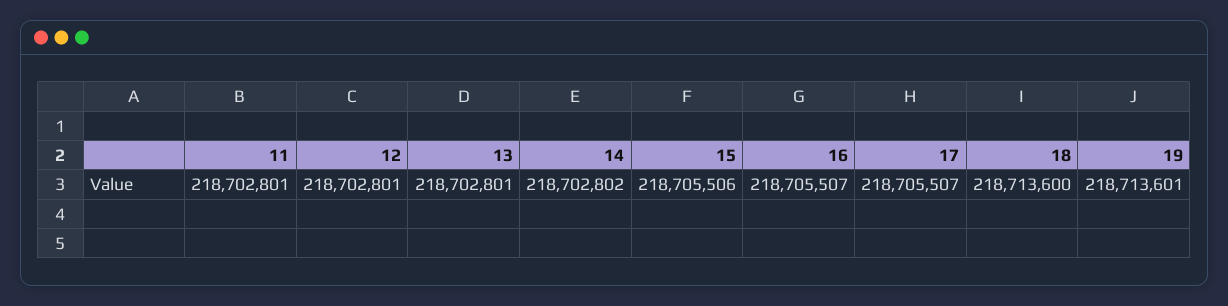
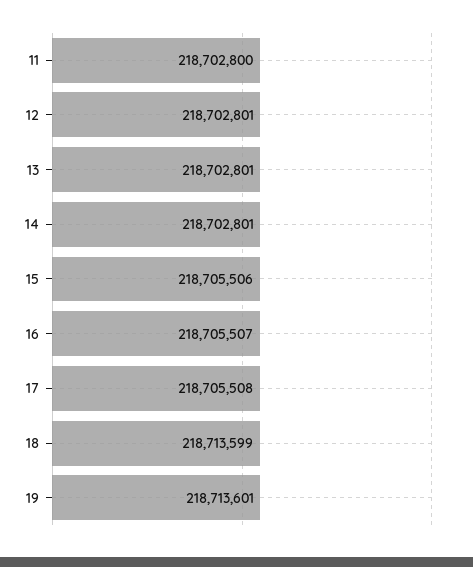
11: 218702801 -> 218702800
14: 218702802 -> 218702801
17: 218705507 -> 218705508
18: 218713600 -> 218713599

